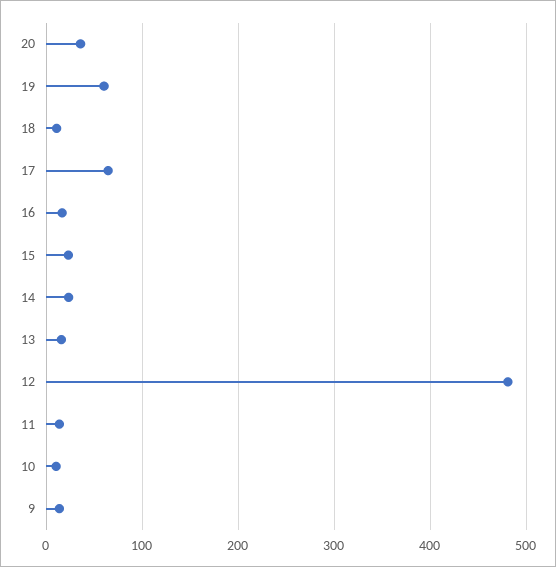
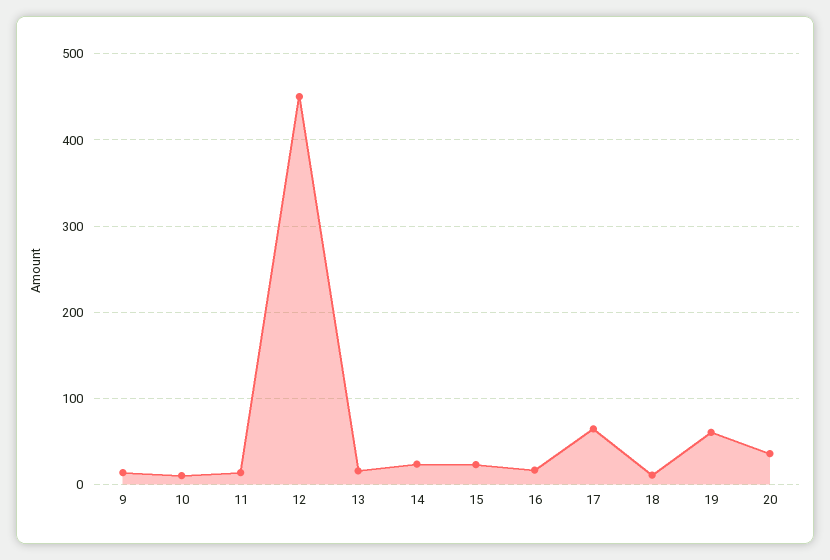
12: 480 -> 450

